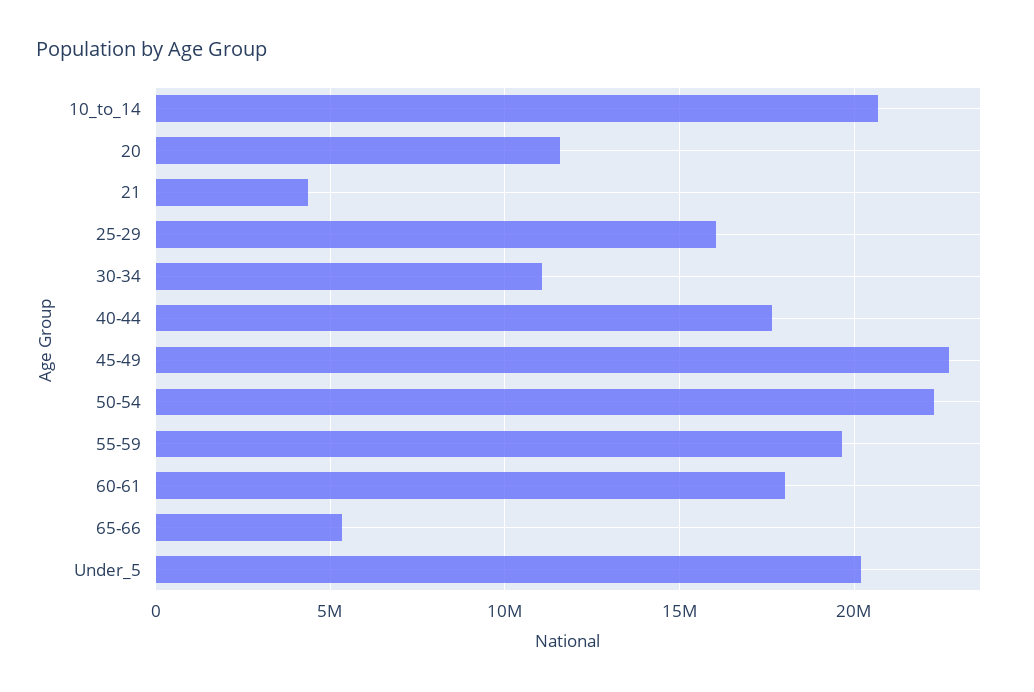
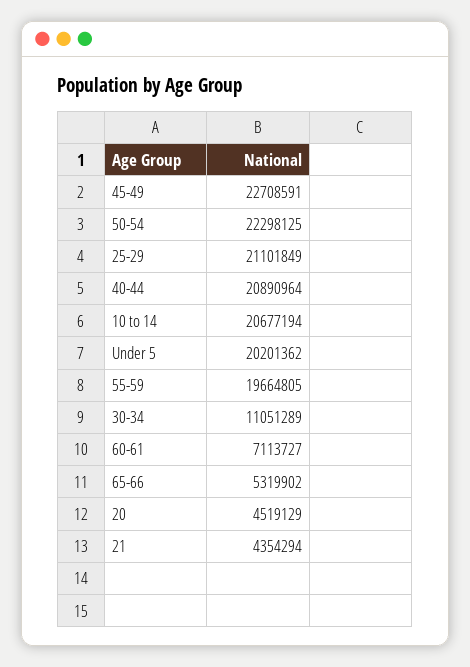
20: 11500000 -> 4519129
25-29: 16000000 -> 21101849
40-44: 17500000 -> 20890964
60-61: 18000000 -> 7113727

